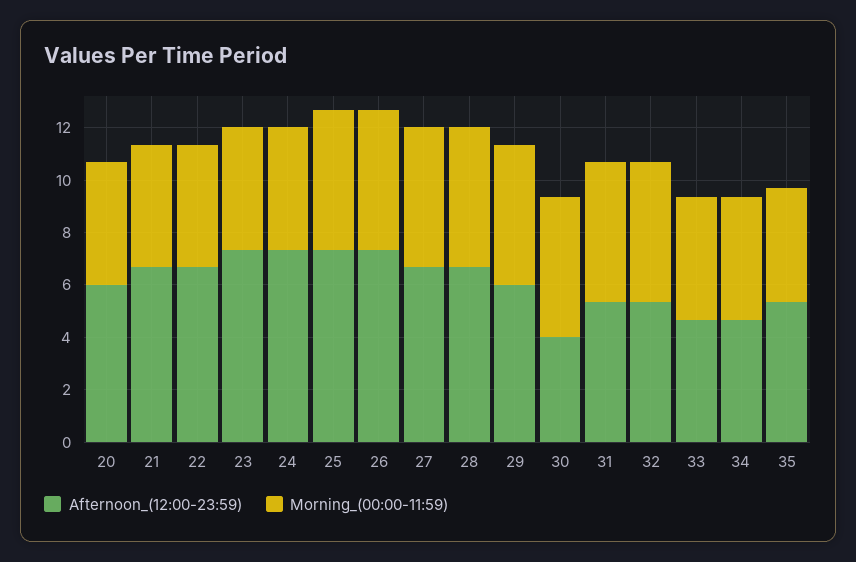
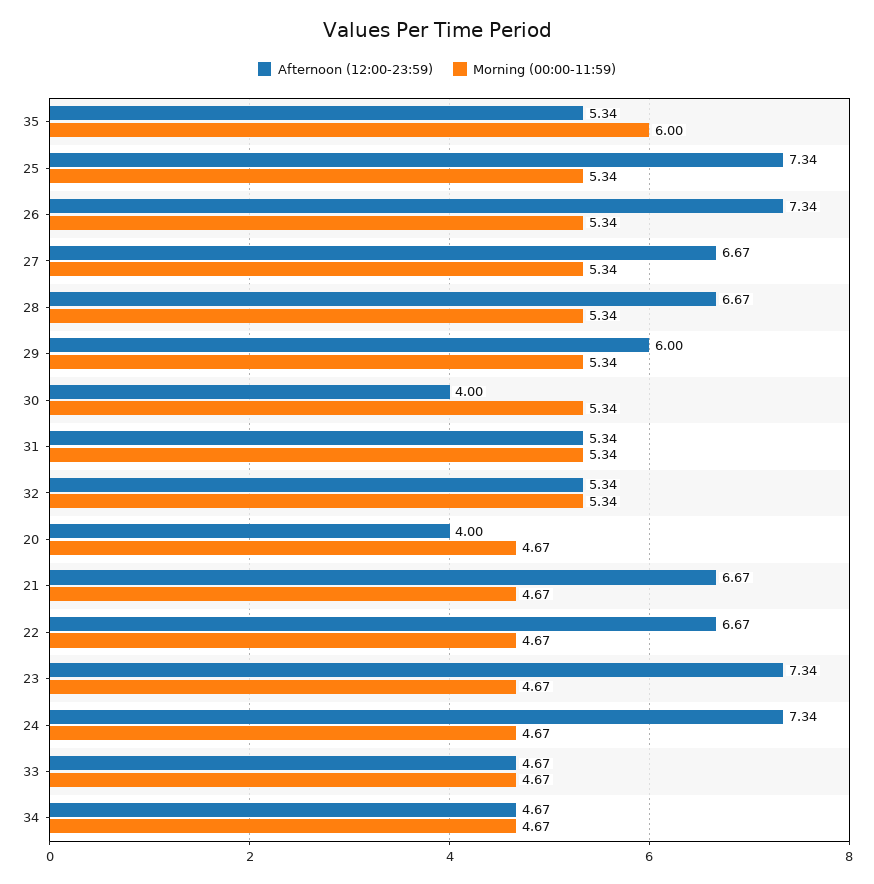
Afternoon_(12:00-23:59), 20: 6 -> 4
Morning_(00:00-11:59), 35: 4.5 -> 6

